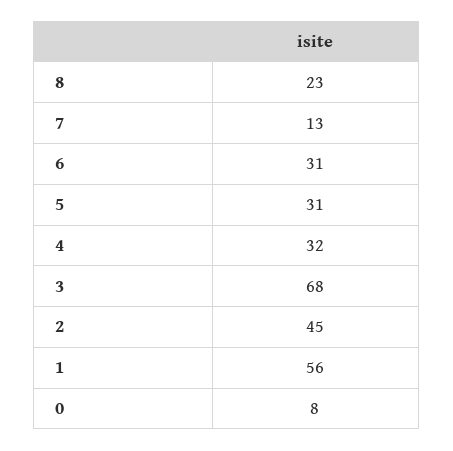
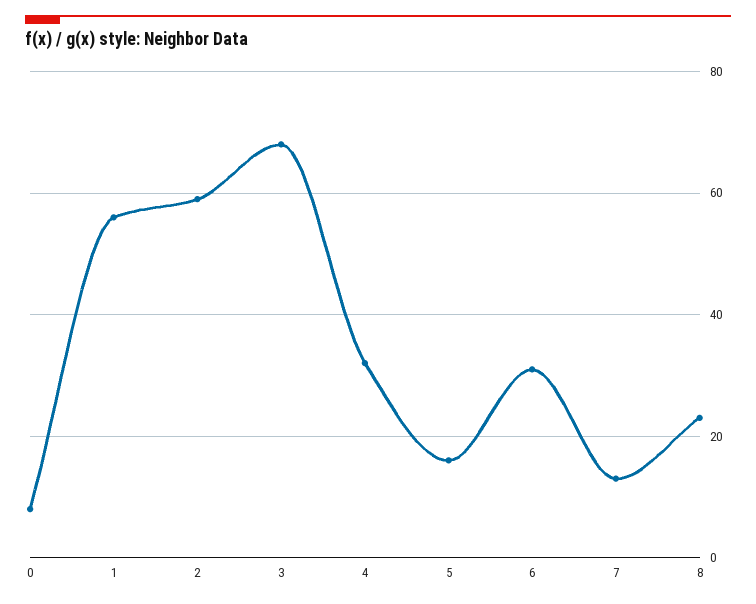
5: 31 -> 15
2: 45 -> 60

